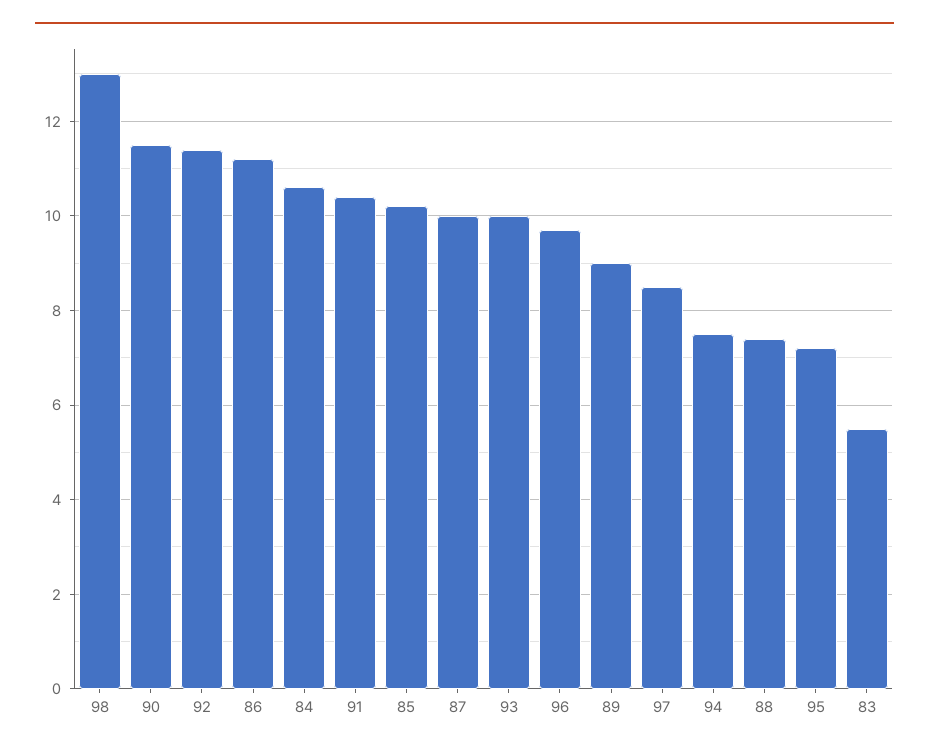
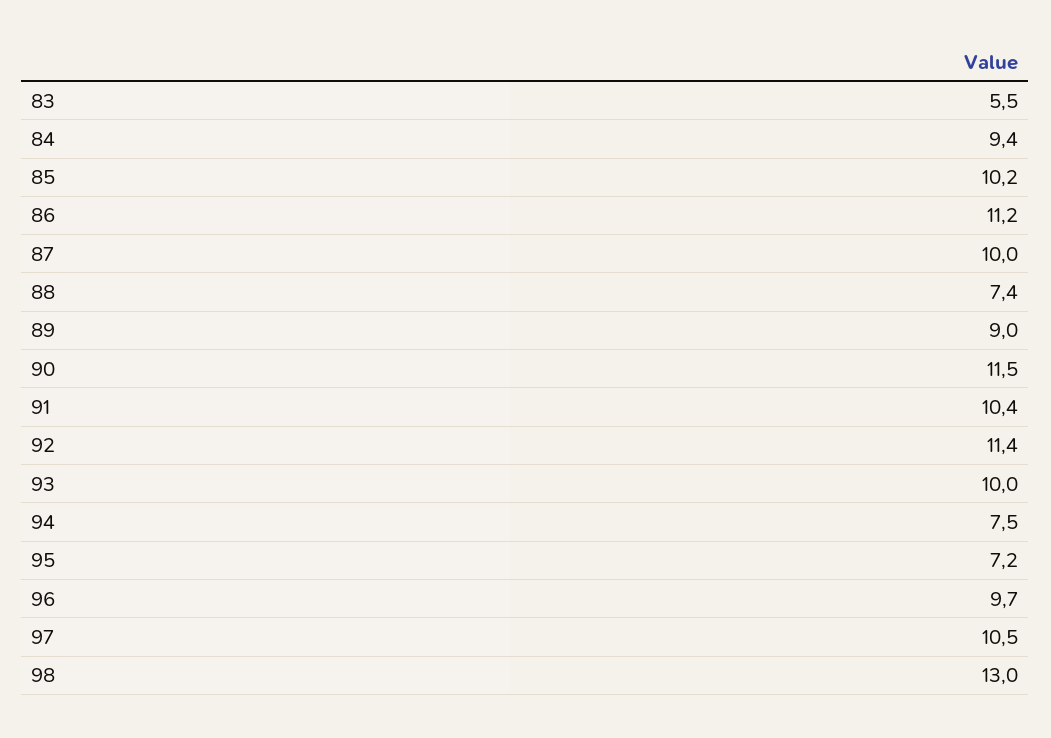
84: 10.5 -> 9.4
97: 8.5 -> 10.5

